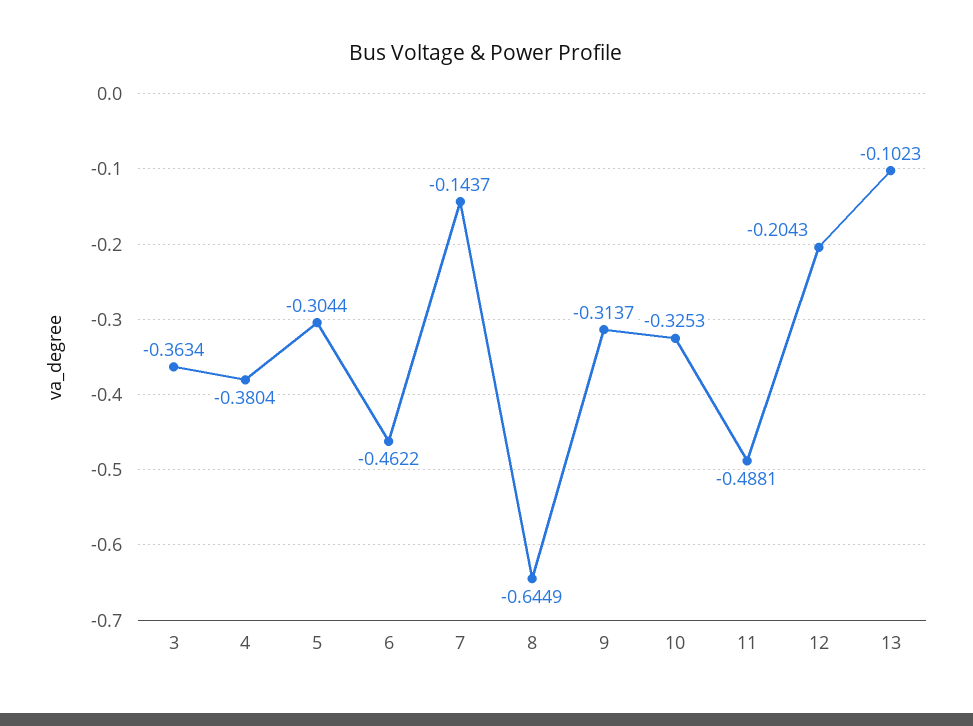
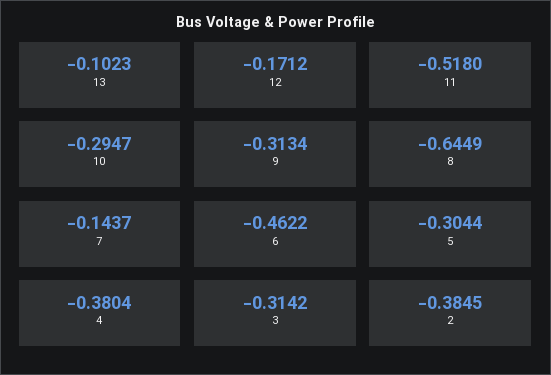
3: -0.3634 -> -0.3142
9: -0.3137 -> -0.3134
10: -0.3253 -> -0.2947
11: -0.4881 -> -0.518
12: -0.2043 -> -0.1712
2: none -> -0.3845

